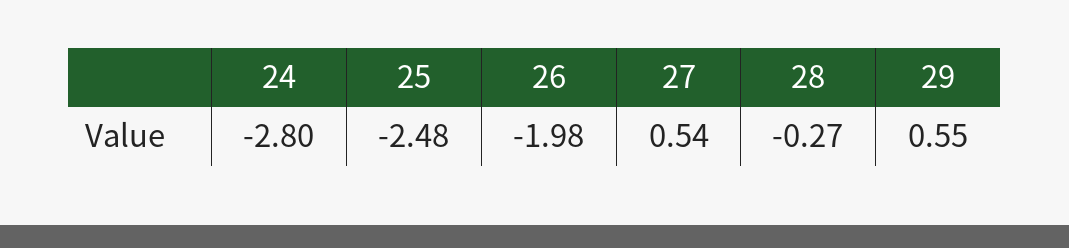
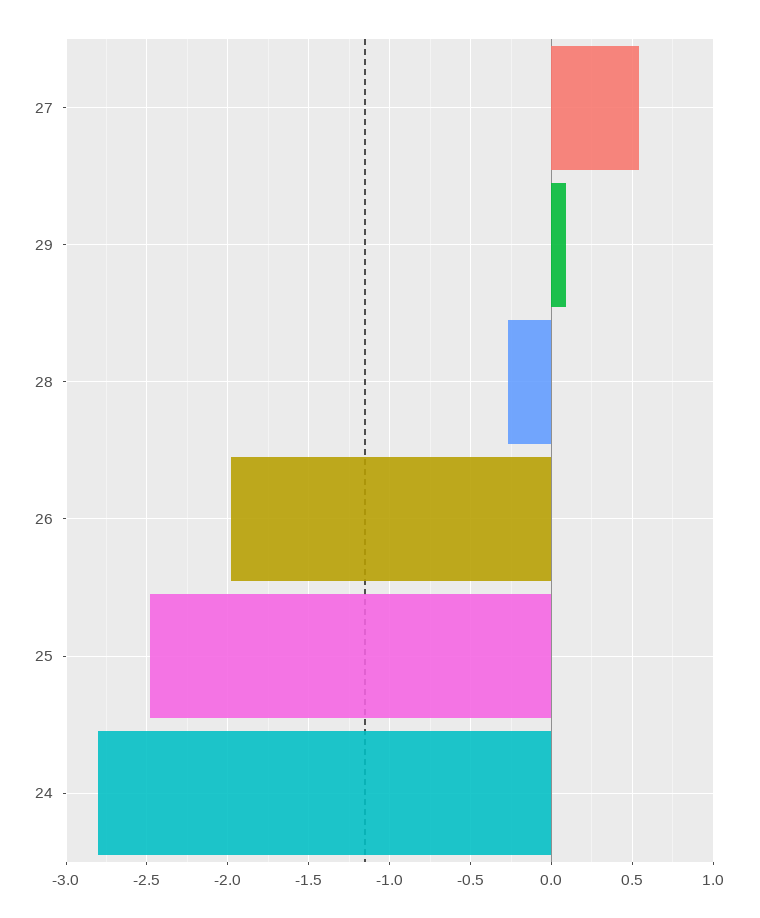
29: 0.55 -> 0.1

